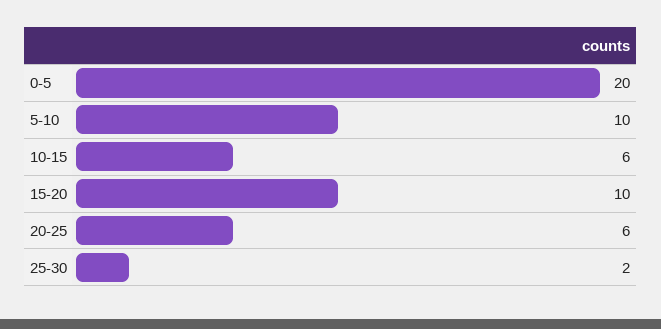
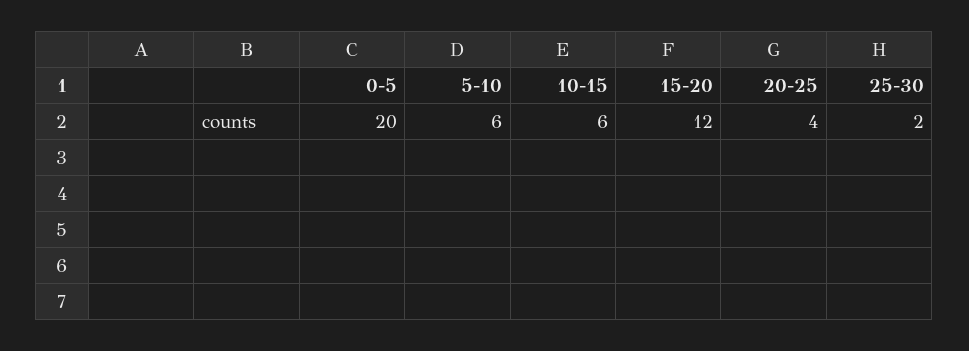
5-10: 10 -> 6
15-20: 10 -> 12
20-25: 6 -> 4

